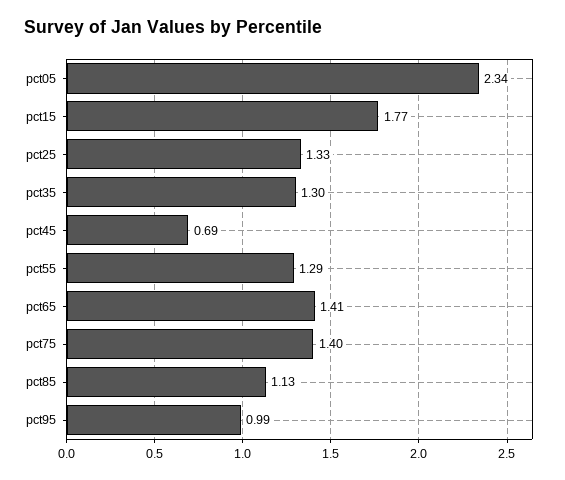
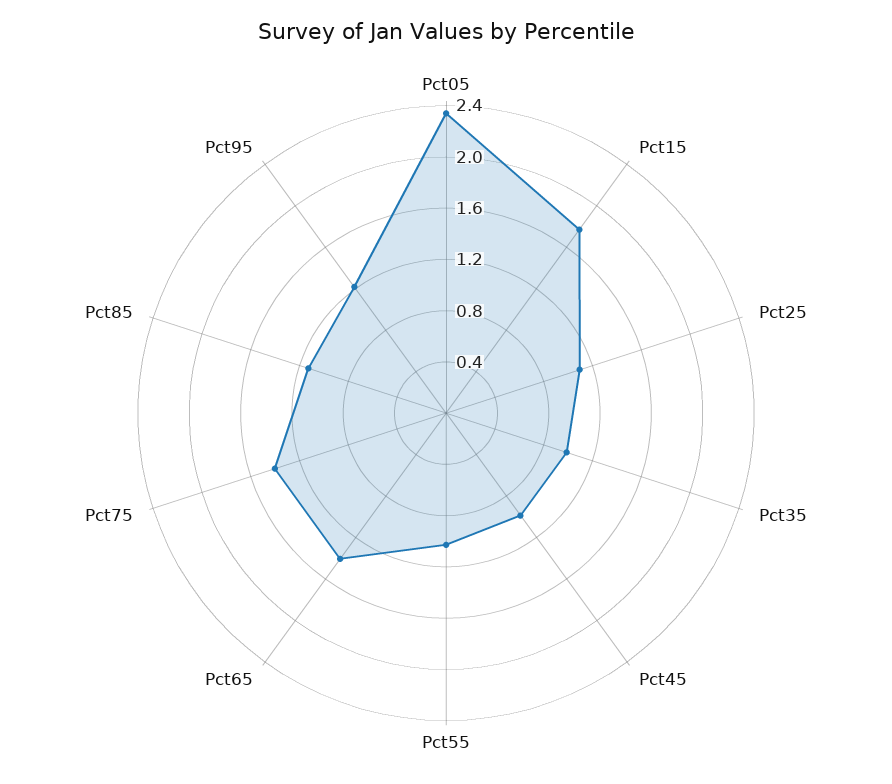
pct25: 1.33 -> 1.1
pct35: 1.3 -> 1
pct45: 0.69 -> 1
pct55: 1.29 -> 1
pct95: 0.99 -> 1.2

